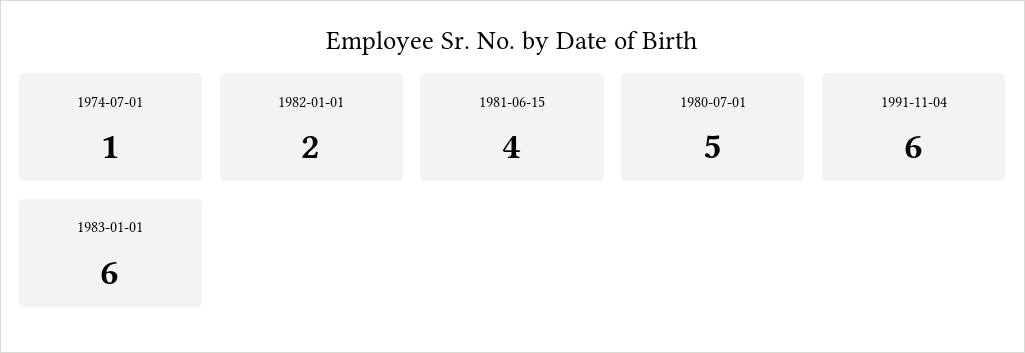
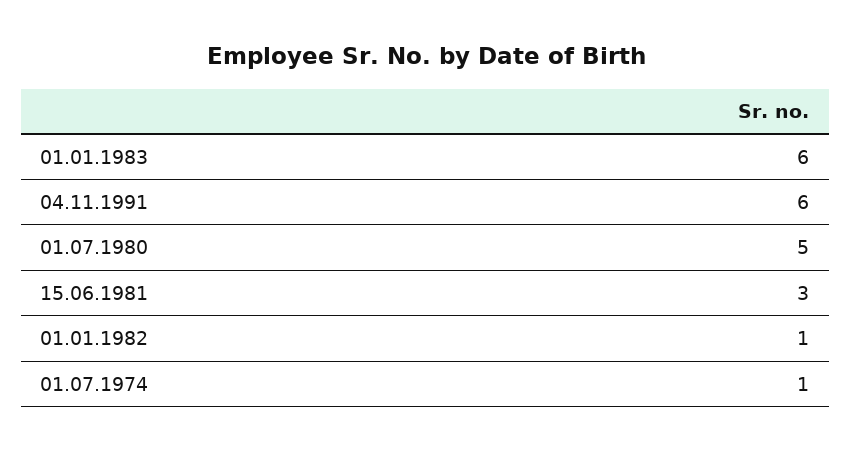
1982-01-01: 2 -> 1
1981-06-15: 4 -> 3

